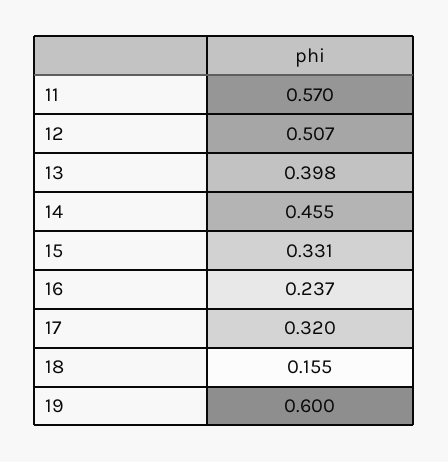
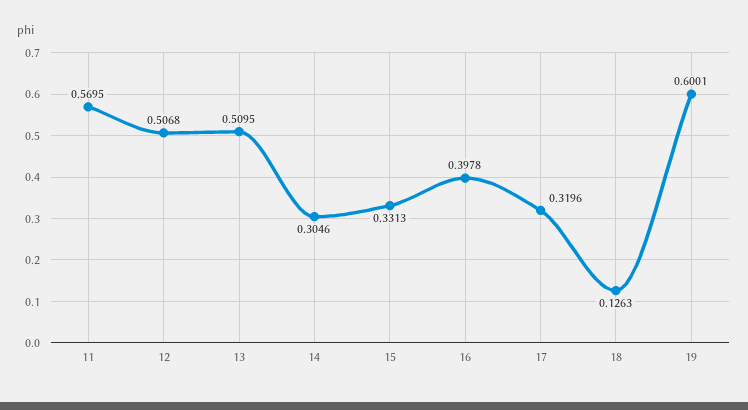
13: 0.398 -> 0.5095
14: 0.455 -> 0.3046
16: 0.237 -> 0.3978
18: 0.155 -> 0.1263

